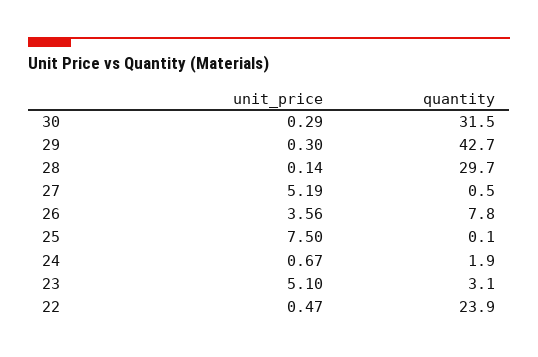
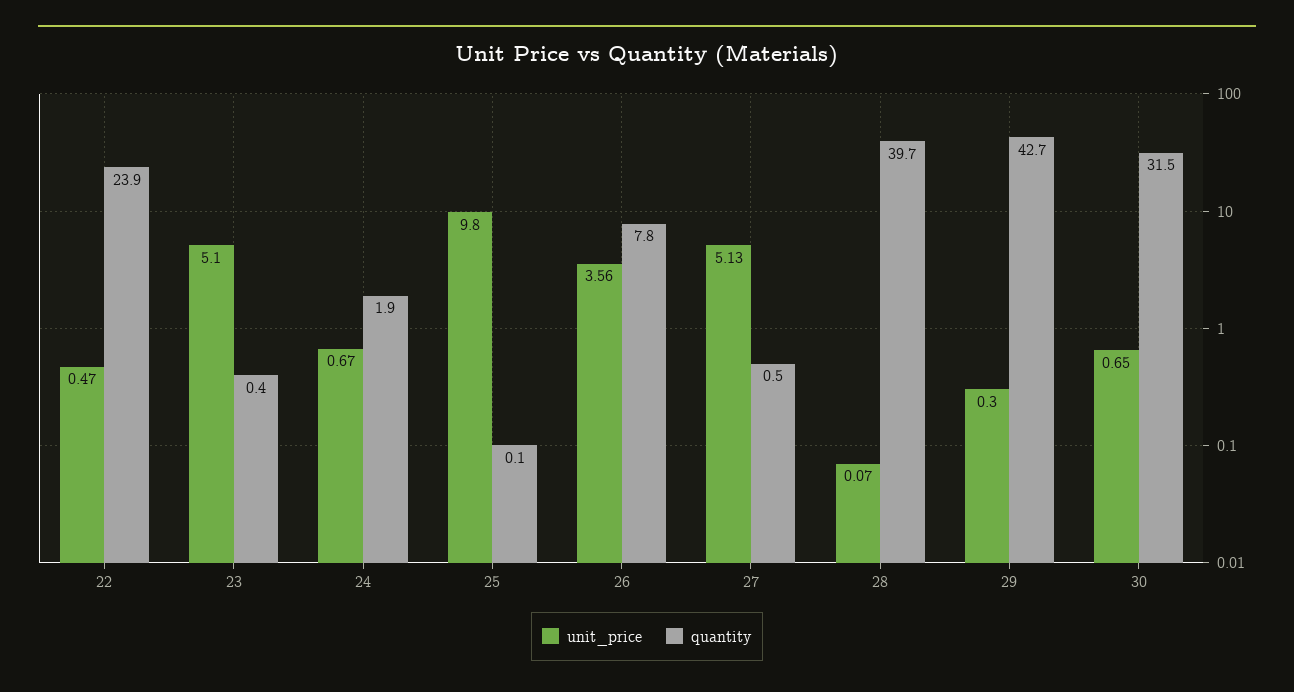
unit_price, 30: 0.29 -> 0.65
unit_price, 28: 0.14 -> 0.07
quantity, 28: 29.7 -> 39.7
unit_price, 27: 5.19 -> 5.13
unit_price, 25: 7.5 -> 9.8
quantity, 23: 3.1 -> 0.4

